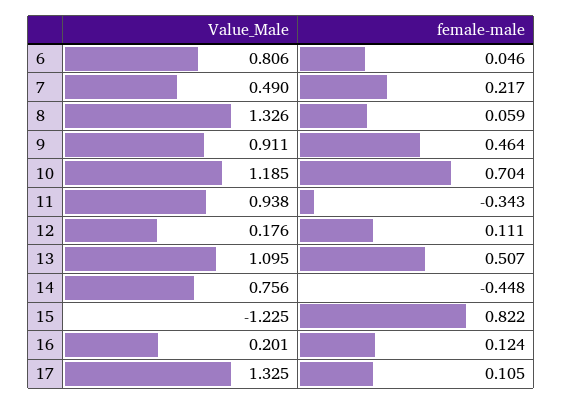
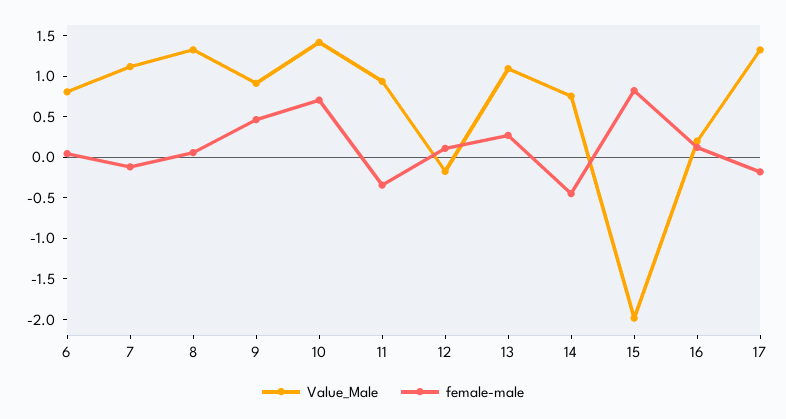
Value_Male, 7: 0.49 -> 1.1
female-male, 7: 0.217 -> -0.1
Value_Male, 10: 1.185 -> 1.4
Value_Male, 12: 0.176 -> -0.2
female-male, 13: 0.507 -> 0.3
Value_Male, 15: -1.225 -> -2
female-male, 17: 0.105 -> -0.2

